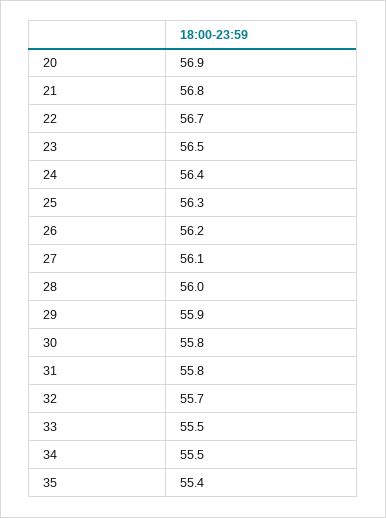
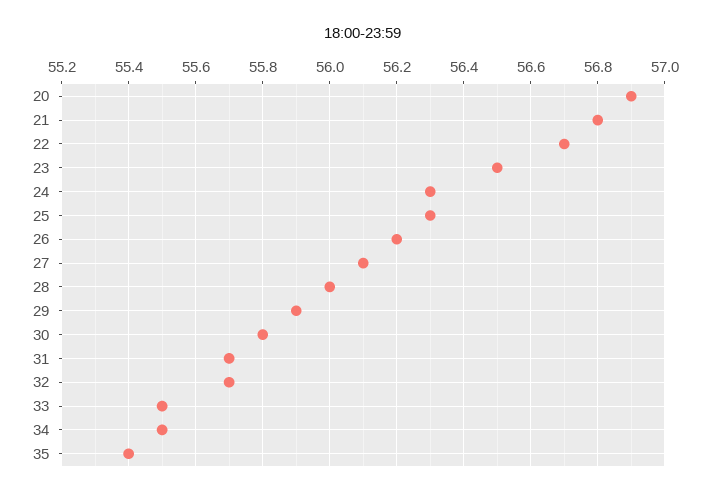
24: 56.4 -> 56.3
31: 55.8 -> 55.7

